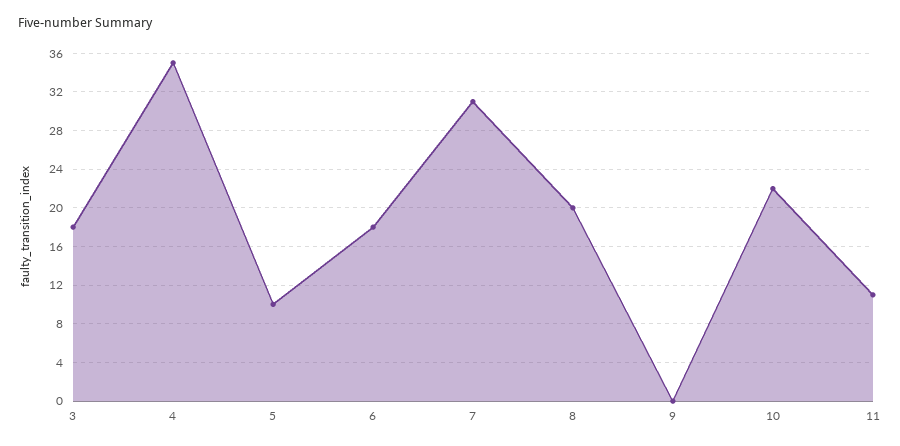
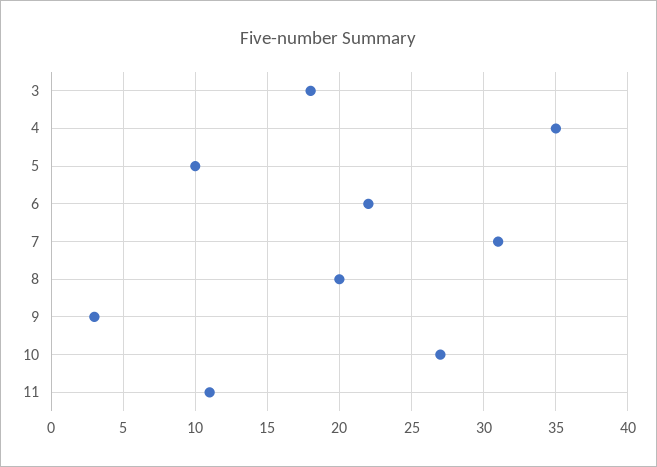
6: 18 -> 22
9: 0 -> 3
10: 22 -> 27

